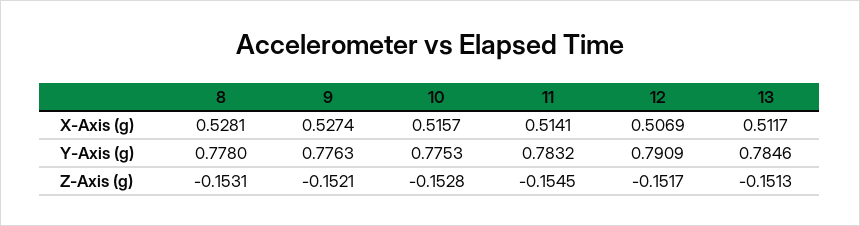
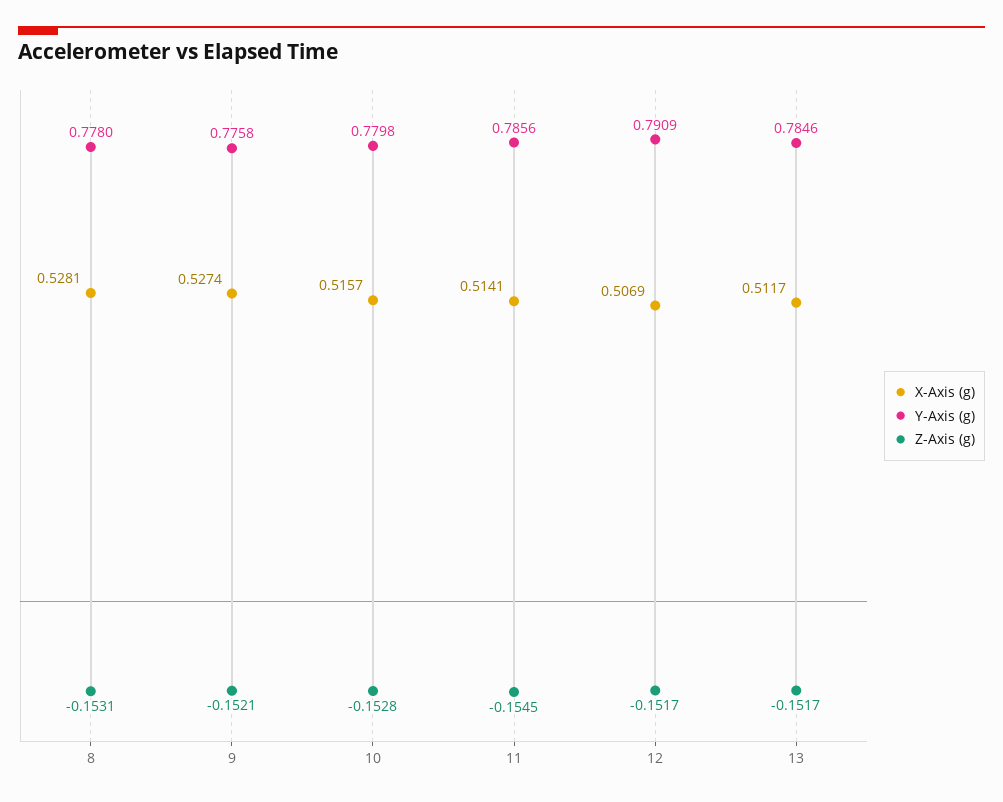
Y-Axis (g), 9: 0.7763 -> 0.7758
Y-Axis (g), 10: 0.7753 -> 0.7798
Y-Axis (g), 11: 0.7832 -> 0.7856
Z-Axis (g), 13: -0.1513 -> -0.1517

